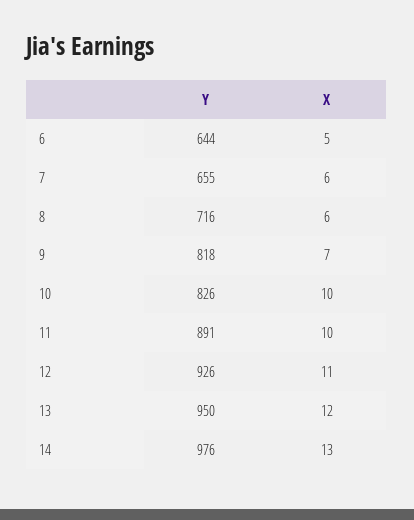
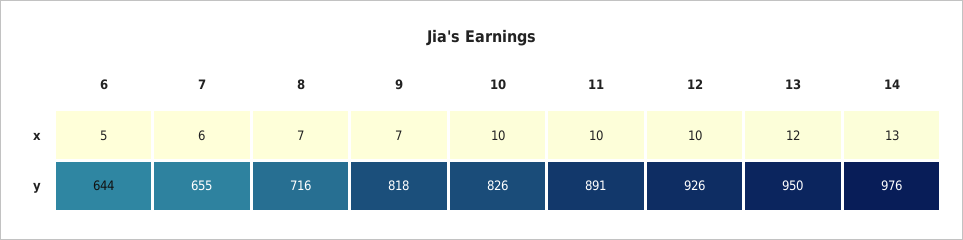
X, 8: 6 -> 7
X, 12: 11 -> 10

